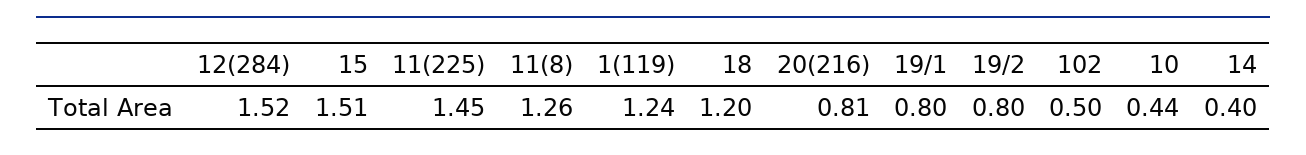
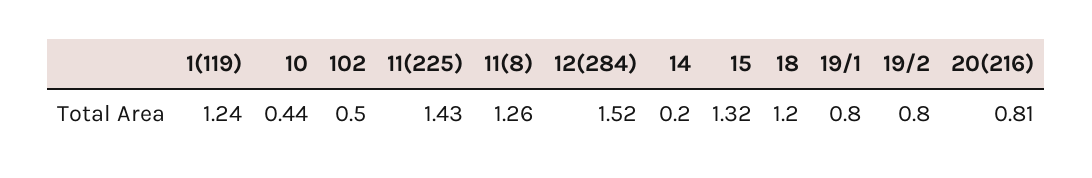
15: 1.51 -> 1.32
11(225): 1.45 -> 1.43
14: 0.4 -> 0.2

